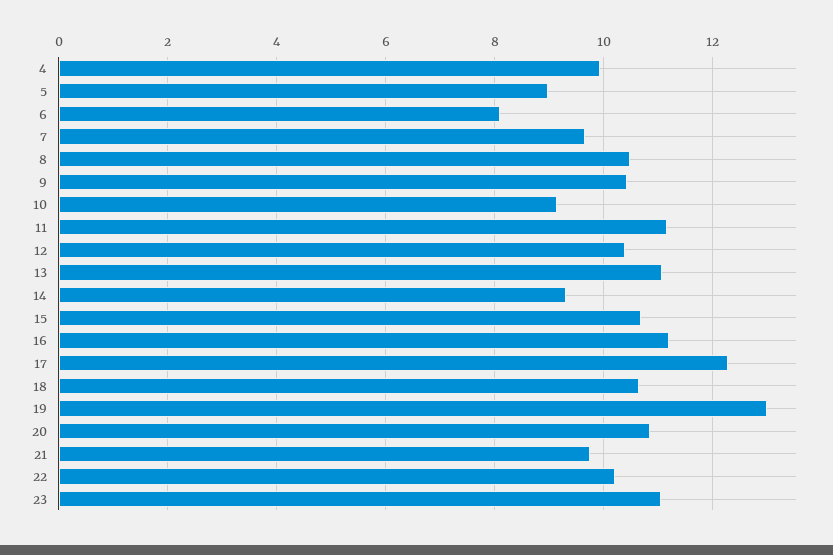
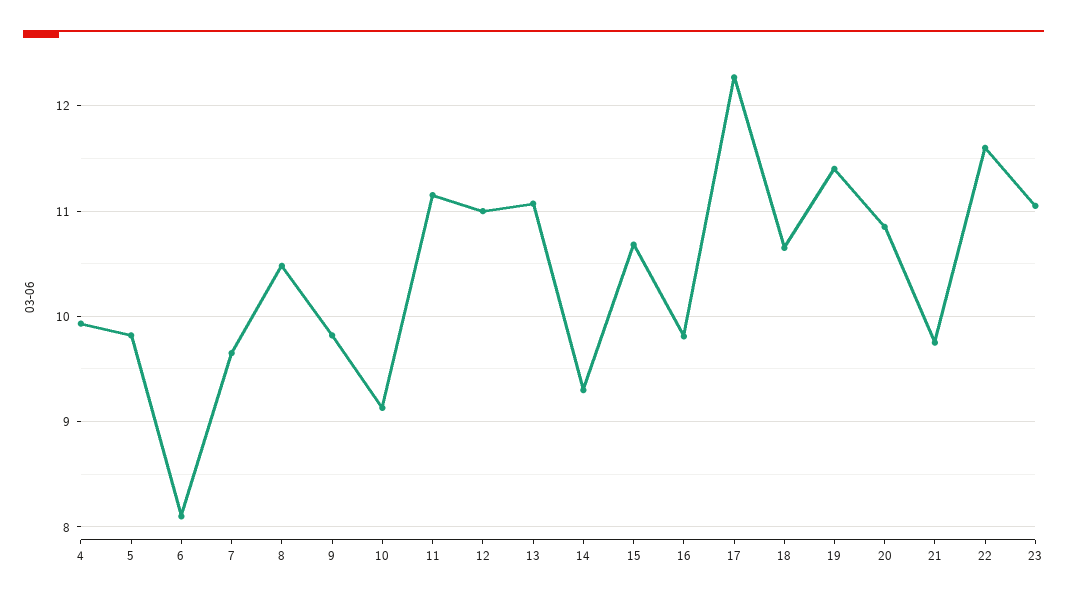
5: 9 -> 9.8
9: 10.4 -> 9.8
12: 10.4 -> 11
16: 11.2 -> 9.8
19: 13 -> 11.4
22: 10.2 -> 11.6

